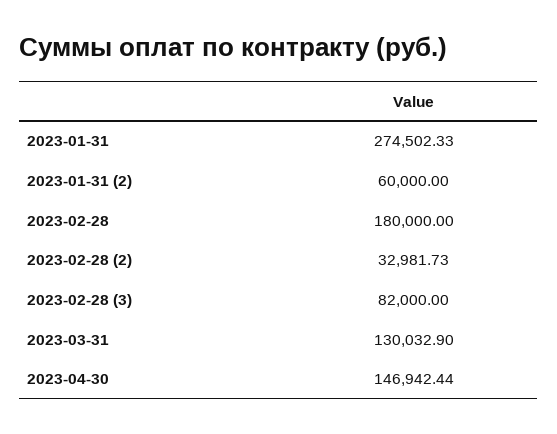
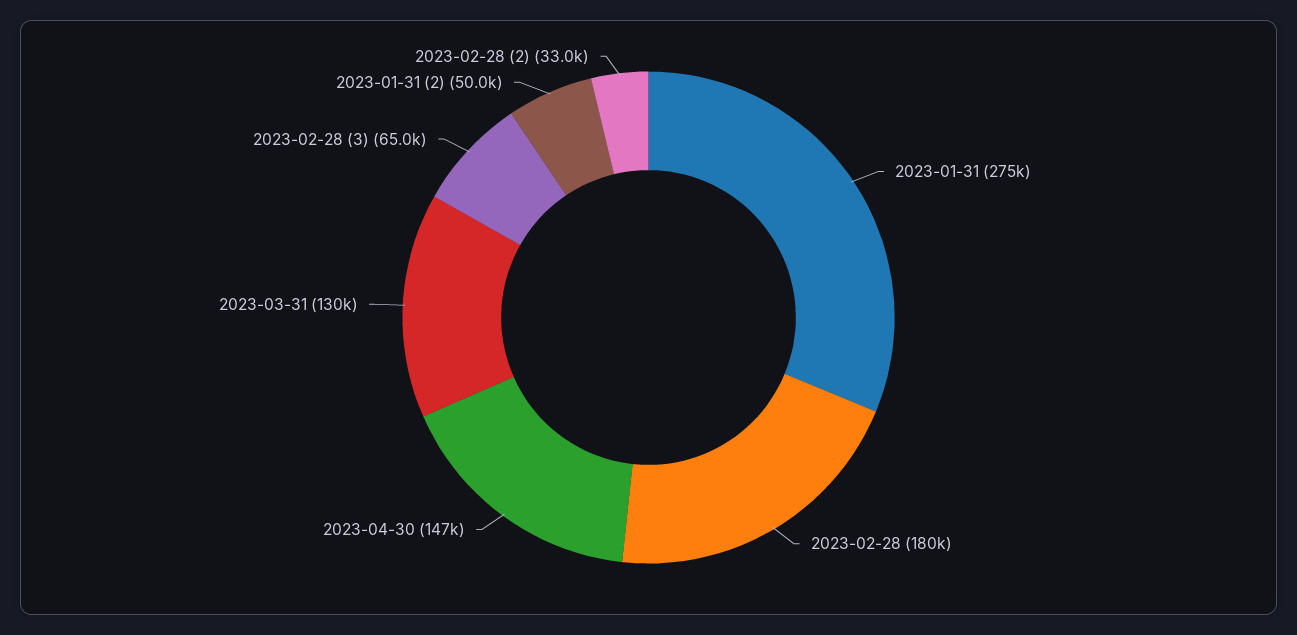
2023-01-31 (2): 60000 -> 50000
2023-02-28 (3): 82000 -> 65000

